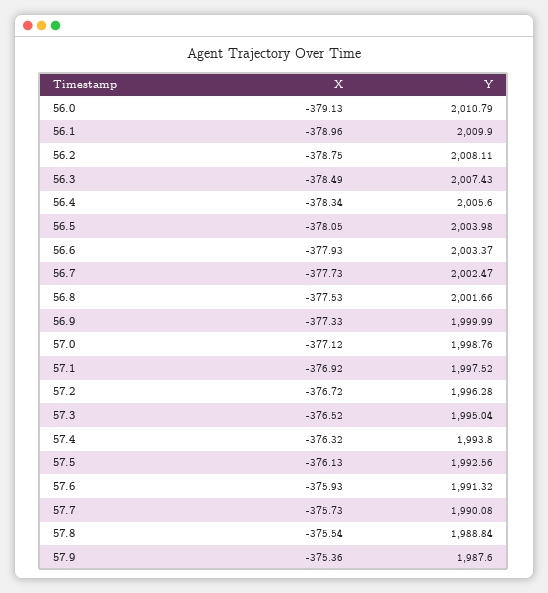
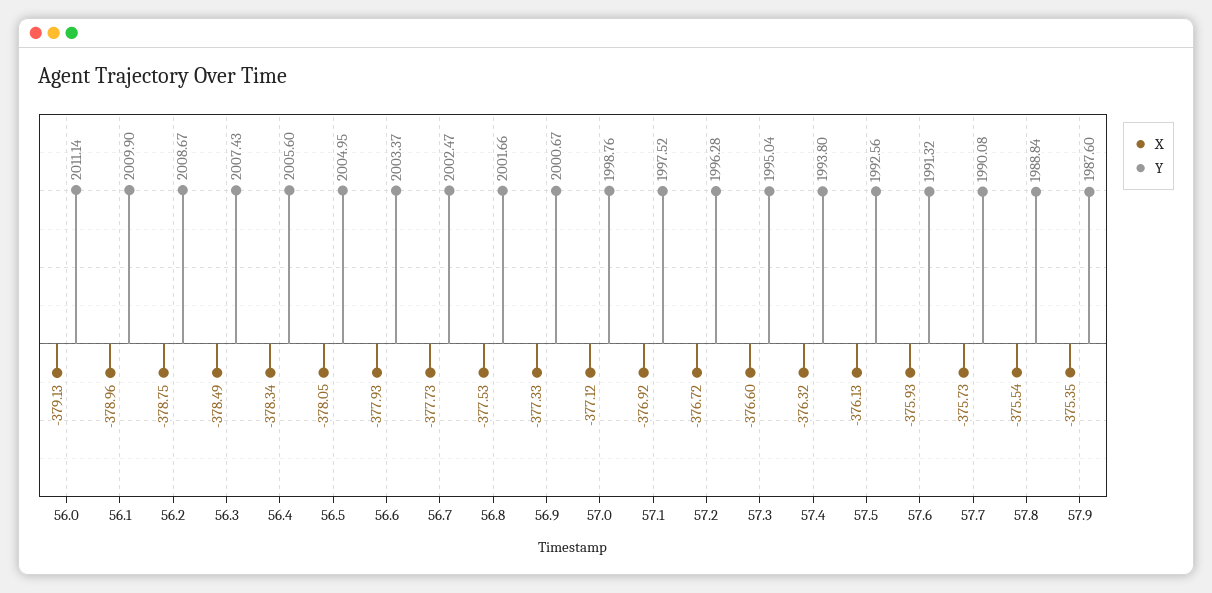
Y, 56.0: 2010.79 -> 2011.14
Y, 56.2: 2008.11 -> 2008.67
Y, 56.5: 2003.98 -> 2004.95
Y, 56.9: 1999.99 -> 2000.67
X, 57.3: -376.52 -> -376.6
X, 57.9: -375.36 -> -375.35

